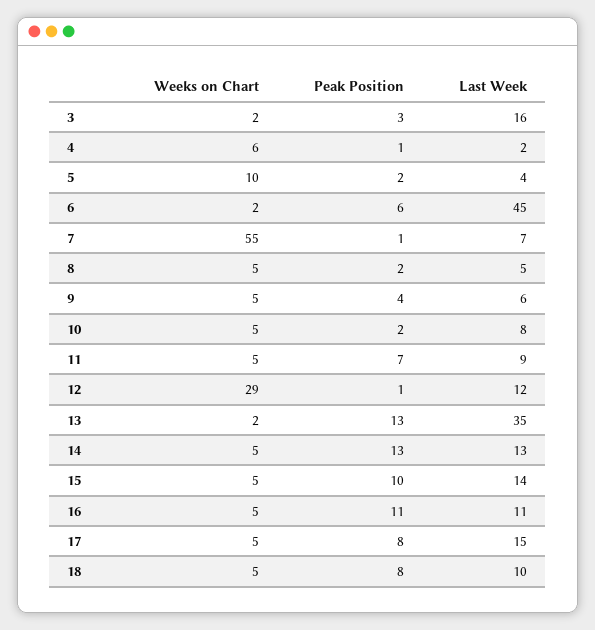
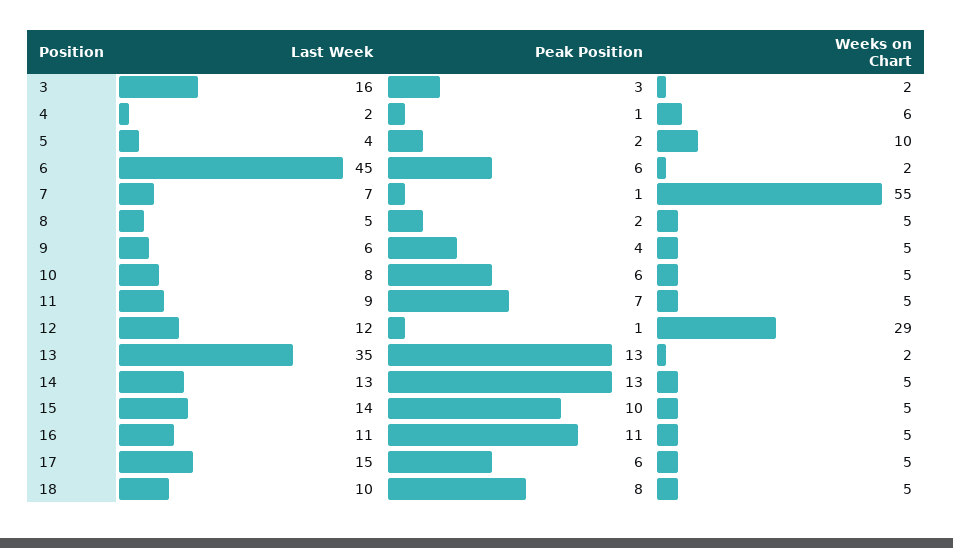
Peak Position, 10: 2 -> 6
Peak Position, 17: 8 -> 6

